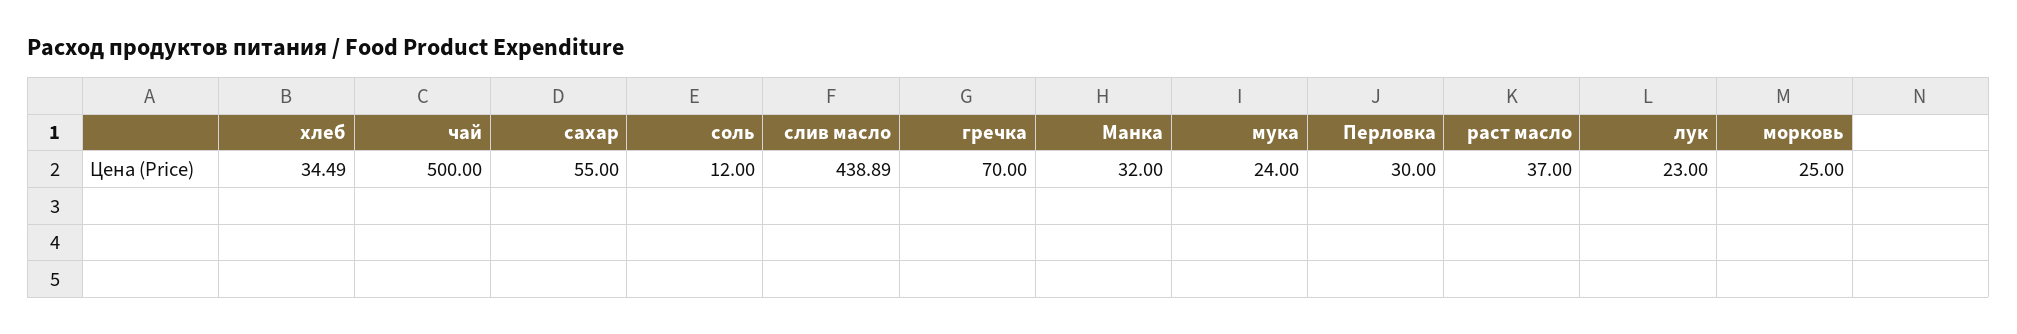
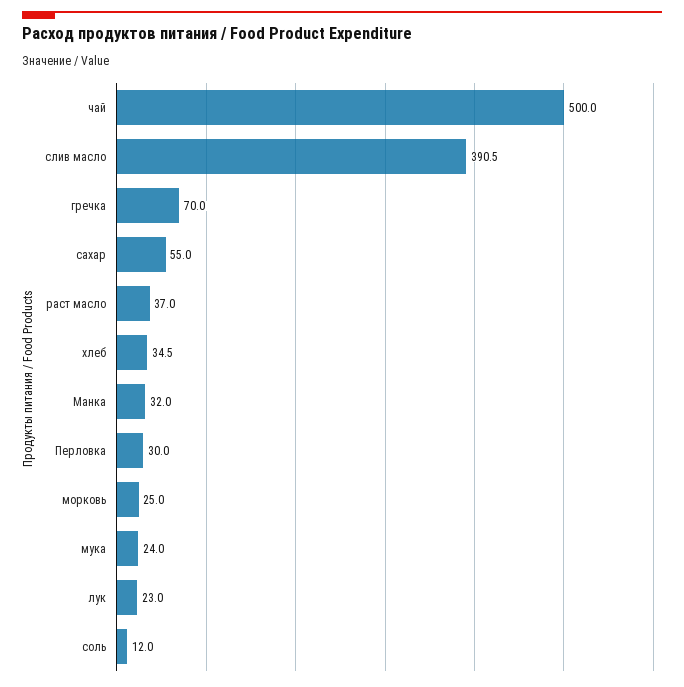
слив масло: 438.89 -> 390.5

